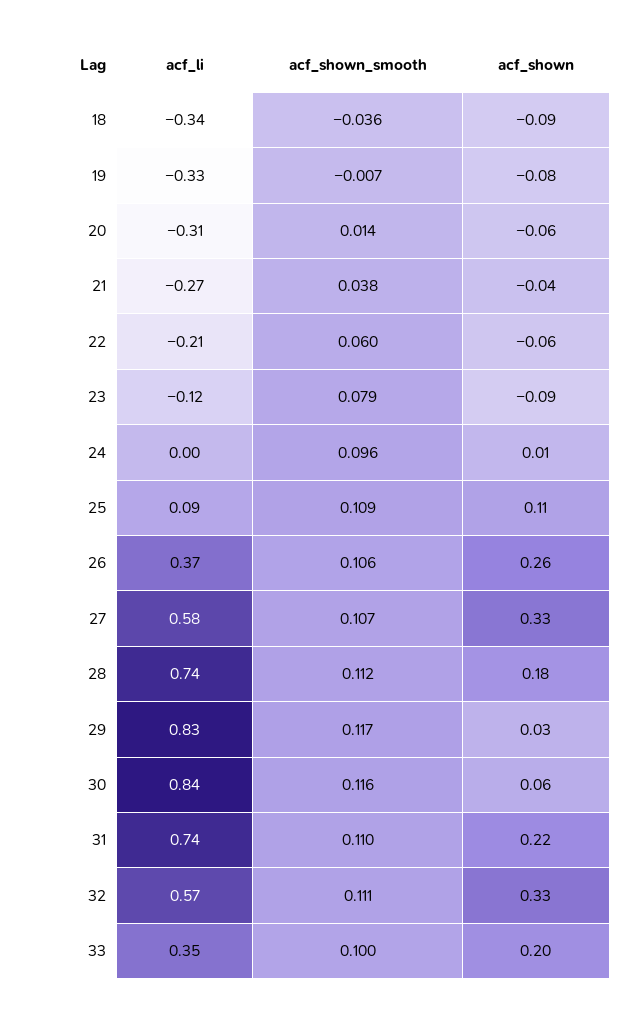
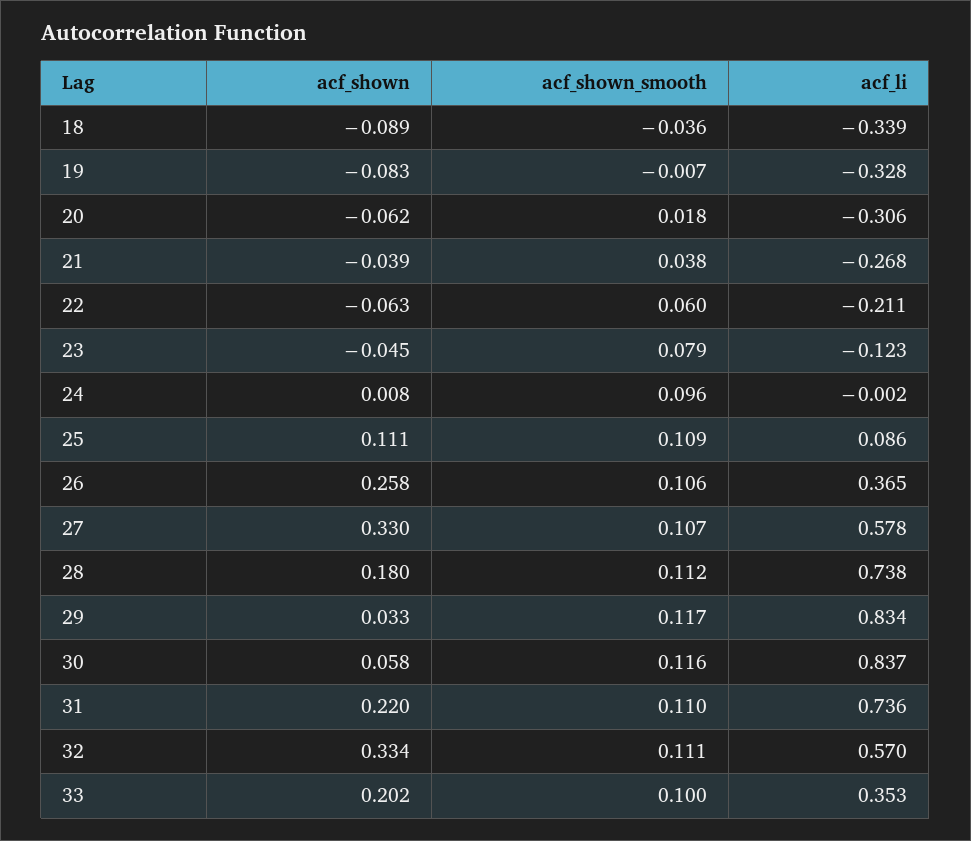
acf_shown_smooth, 20: 0.014 -> 0.018
acf_shown, 23: -0.09 -> -0.045

